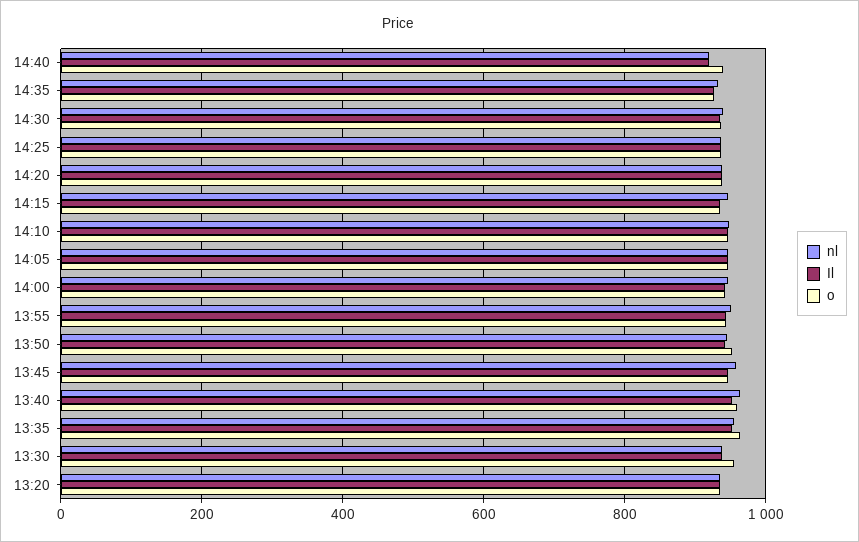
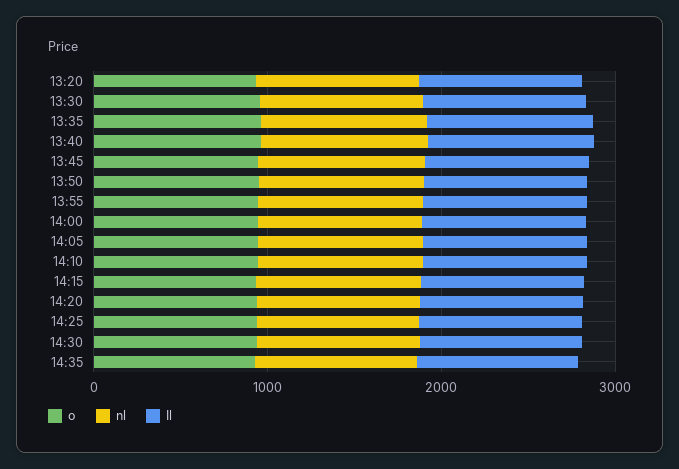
nl, 14:40: 920 -> none
Il, 14:40: 920 -> none
o, 14:40: 940 -> none

